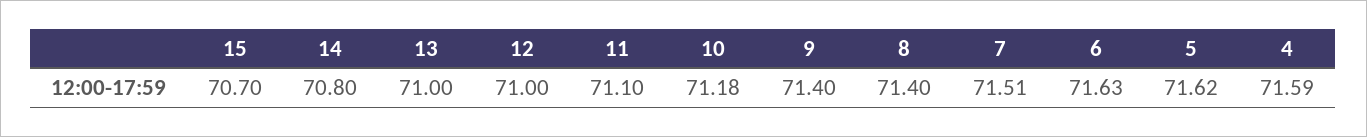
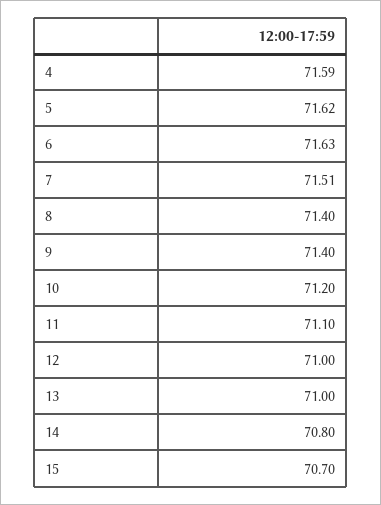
10: 71.18 -> 71.2

